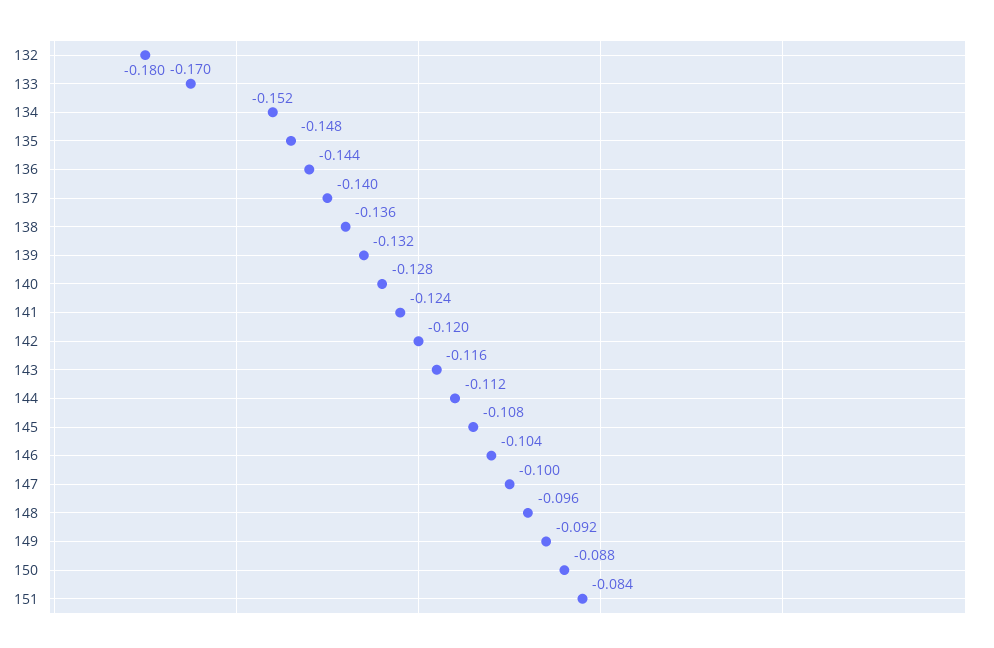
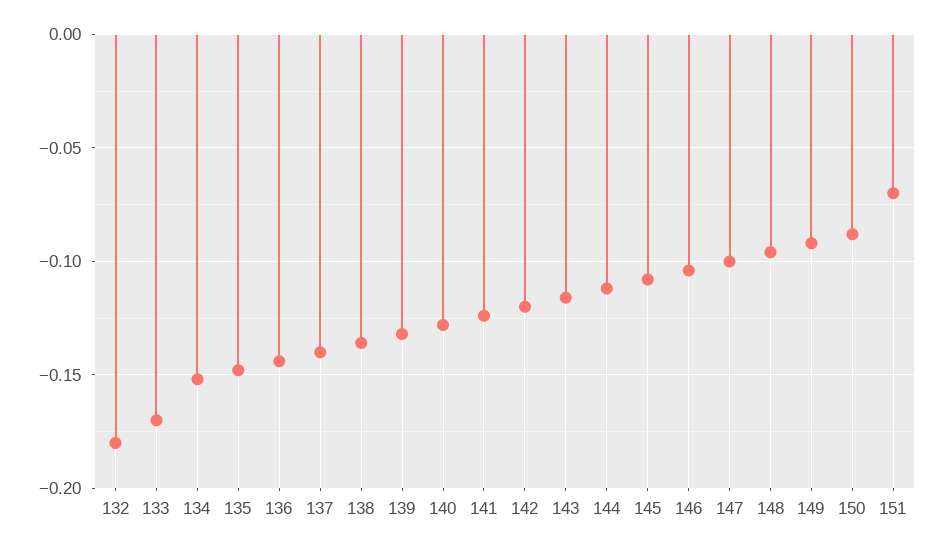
151: -0.084 -> -0.07

